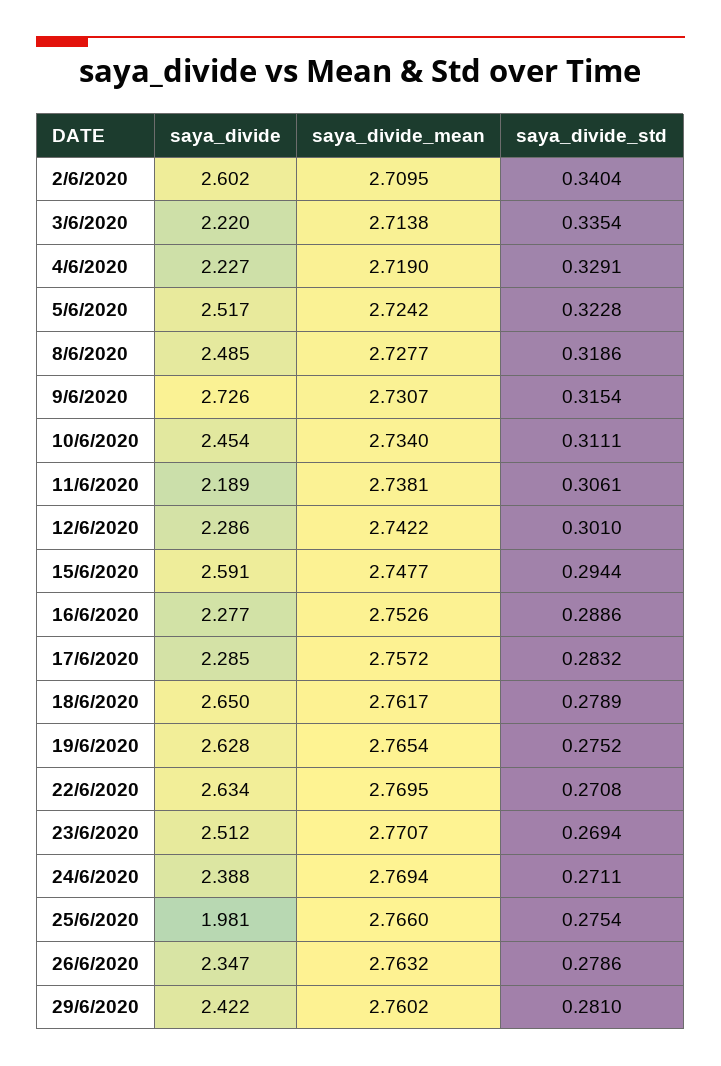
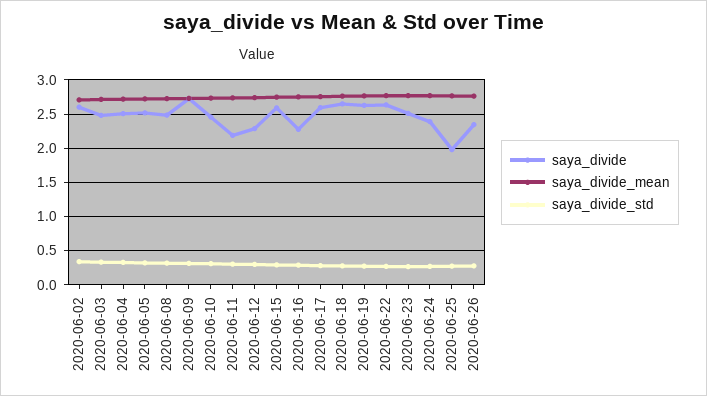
saya_divide, 3/6/2020: 2.22 -> 2.5
saya_divide, 4/6/2020: 2.227 -> 2.5
saya_divide, 17/6/2020: 2.285 -> 2.6
saya_divide, 29/6/2020: 2.422 -> none
saya_divide_mean, 29/6/2020: 2.7602 -> none
saya_divide_std, 29/6/2020: 0.281 -> none

